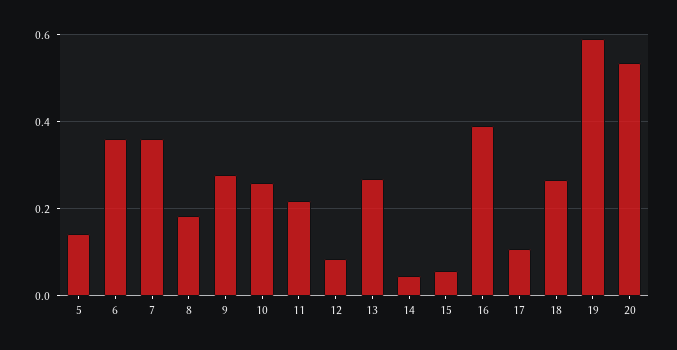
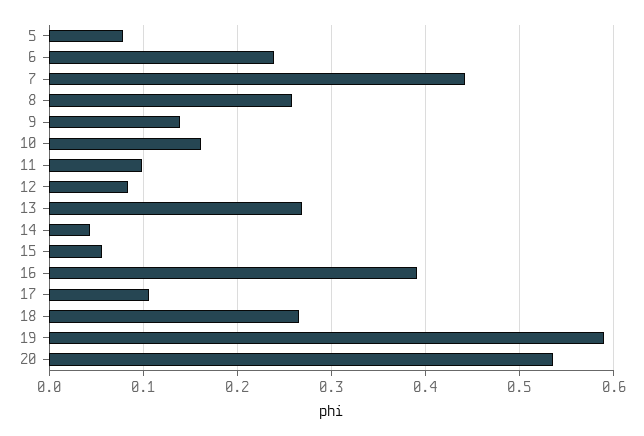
5: 0.14 -> 0.08
6: 0.36 -> 0.24
7: 0.36 -> 0.44
8: 0.18 -> 0.26
9: 0.28 -> 0.14
10: 0.26 -> 0.16
11: 0.22 -> 0.1

